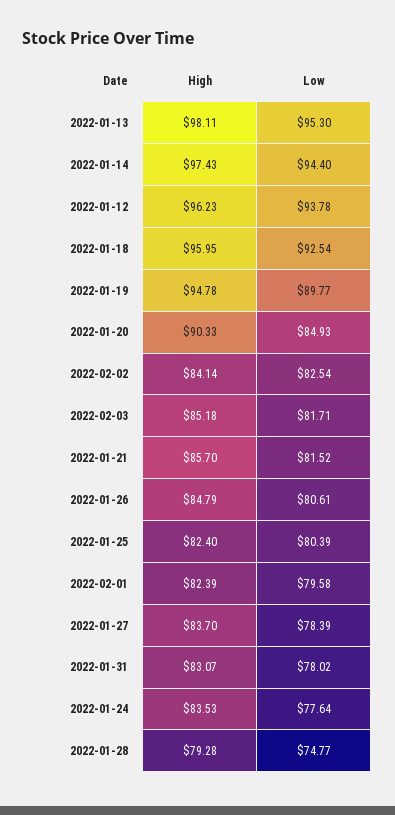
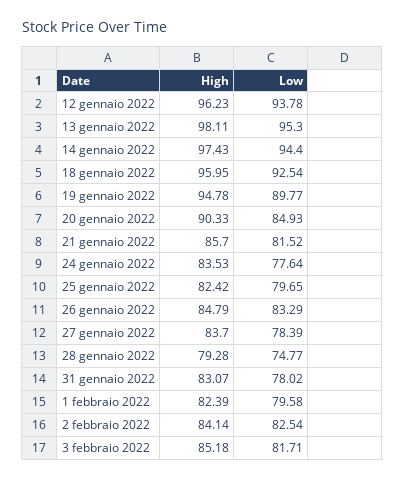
Low, 2022-01-26: 80.61 -> 83.29
High, 2022-01-25: 82.4 -> 82.42
Low, 2022-01-25: 80.39 -> 79.65

